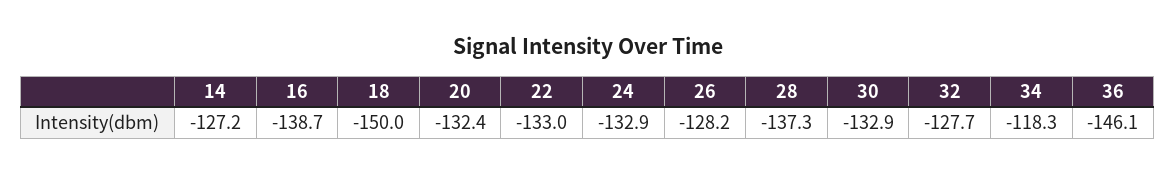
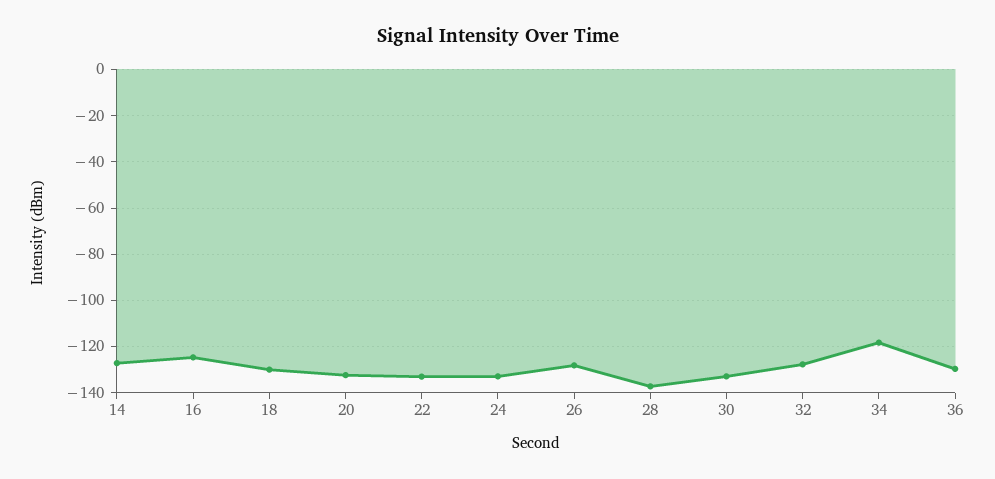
16: -138.7 -> -125
18: -150 -> -130
36: -146.1 -> -130

